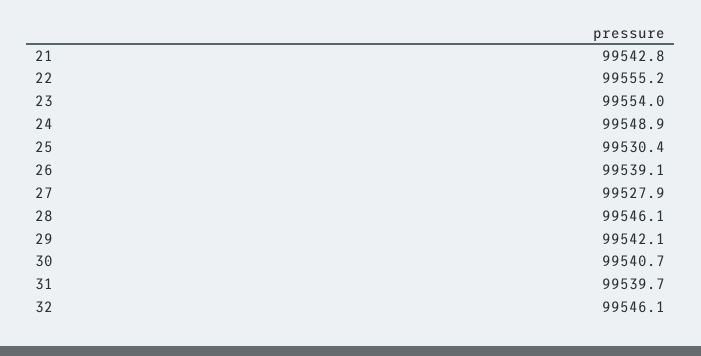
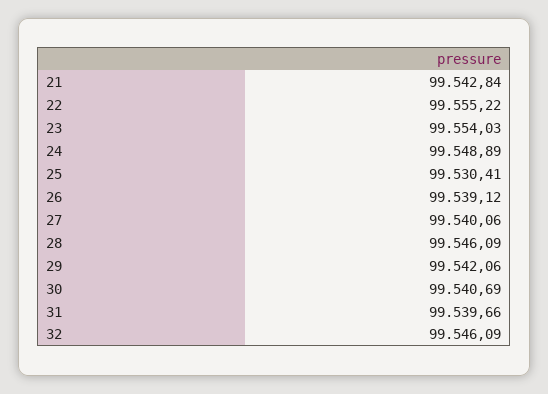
27: 99527.9 -> 99540.06

